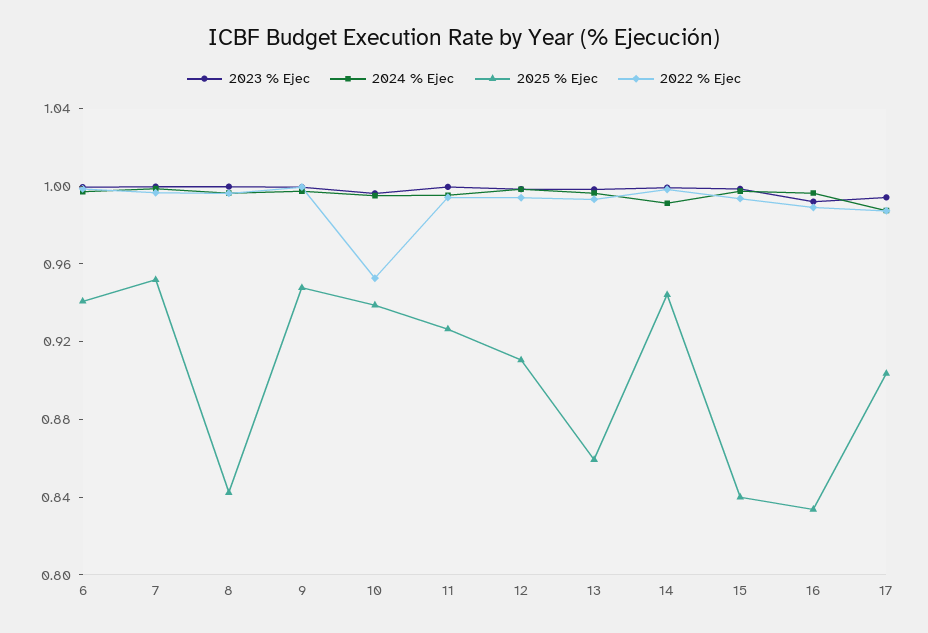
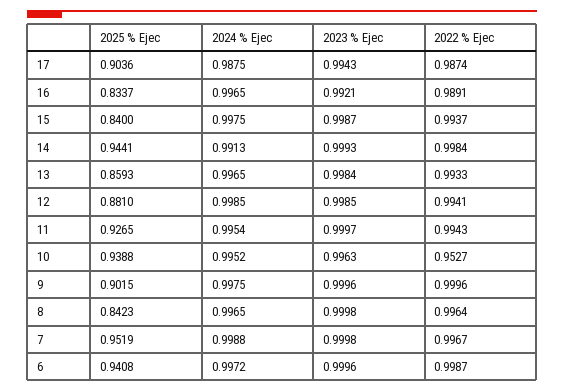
2025 % Ejec, 9: 0.95 -> 0.9015
2025 % Ejec, 12: 0.91 -> 0.881

